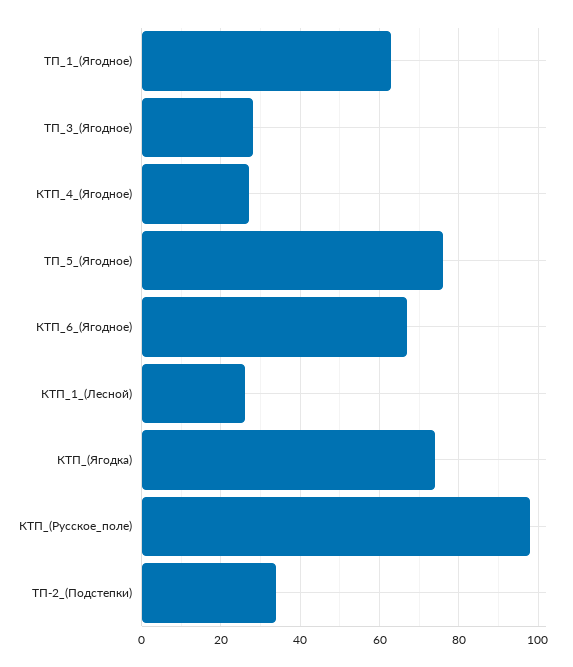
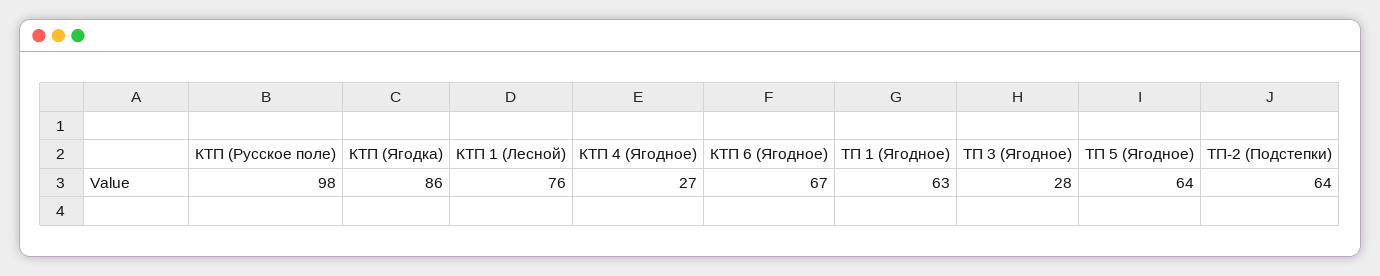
ТП_5_(Ягодное): 75 -> 64
КТП_1_(Лесной): 25 -> 76
КТП_(Ягодка): 75 -> 86
ТП-2_(Подстепки): 35 -> 64

